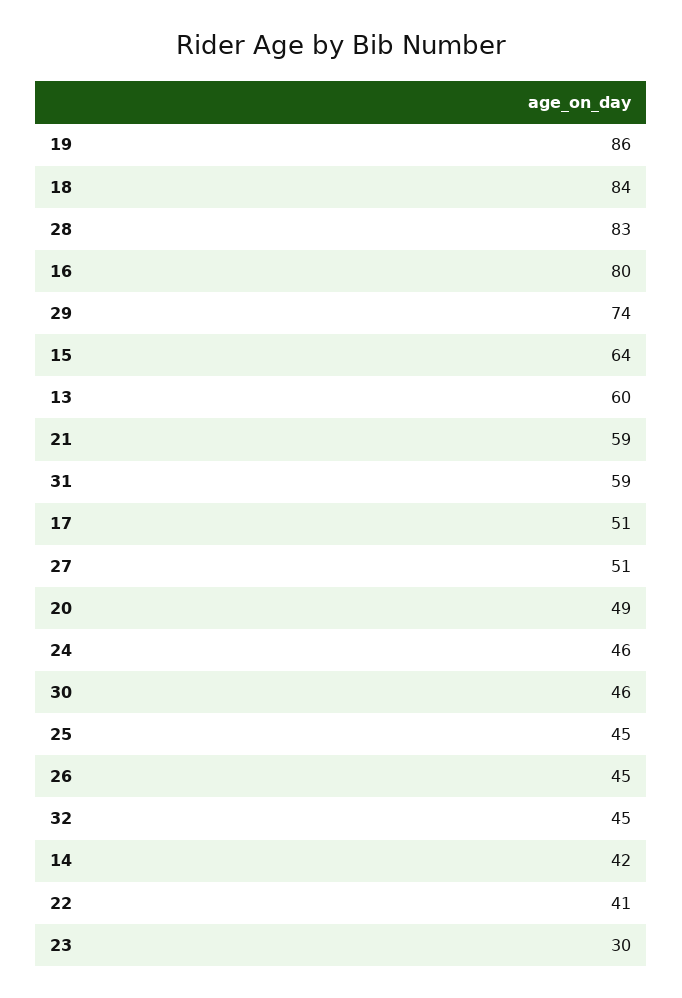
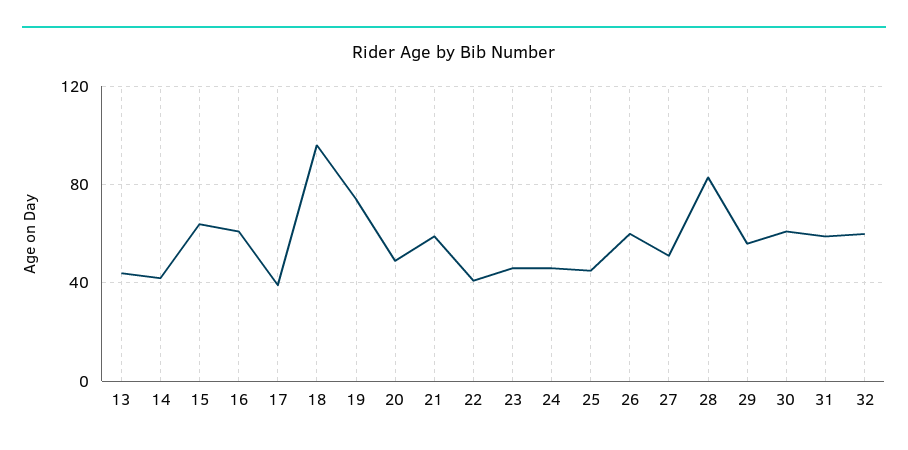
19: 86 -> 75
18: 84 -> 95
16: 80 -> 60
29: 74 -> 55
13: 60 -> 45
17: 51 -> 40
30: 46 -> 60
26: 45 -> 60
32: 45 -> 60
23: 30 -> 45

